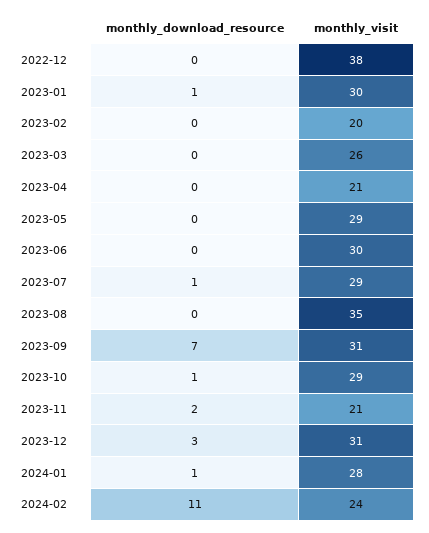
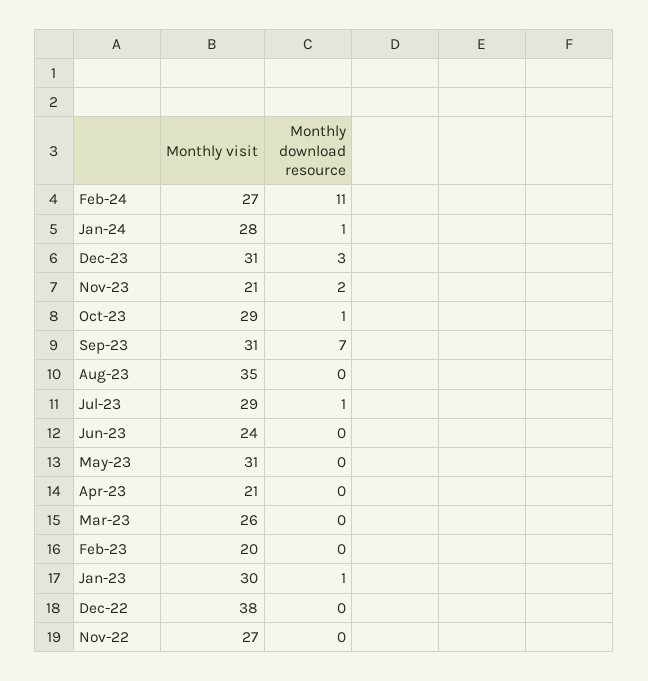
monthly_visit, 2023-05: 29 -> 31
monthly_visit, 2023-06: 30 -> 24
monthly_visit, 2024-02: 24 -> 27
monthly_visit, Nov-22: none -> 27
monthly_download_resource, Nov-22: none -> 0

